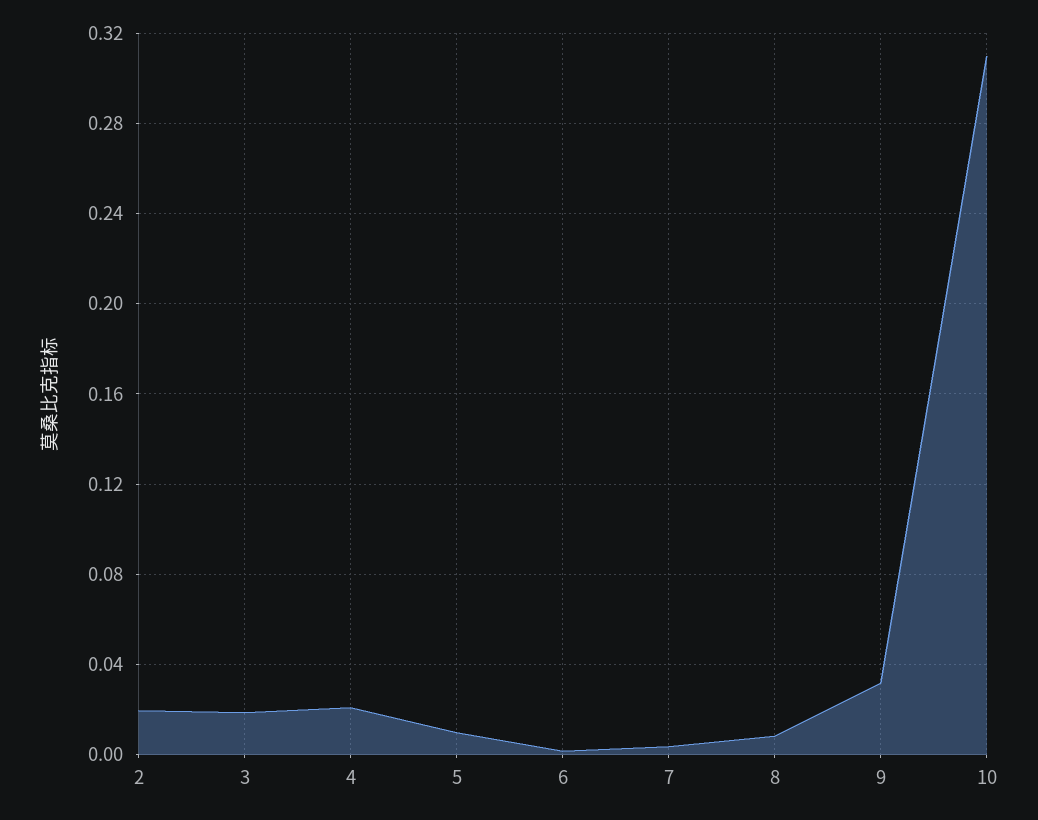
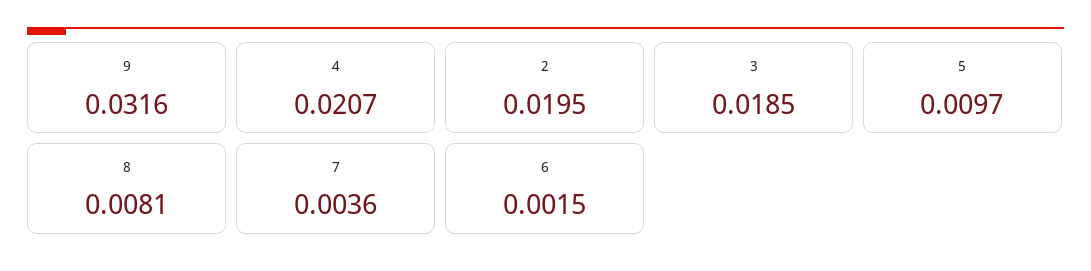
10: 0.31 -> none

